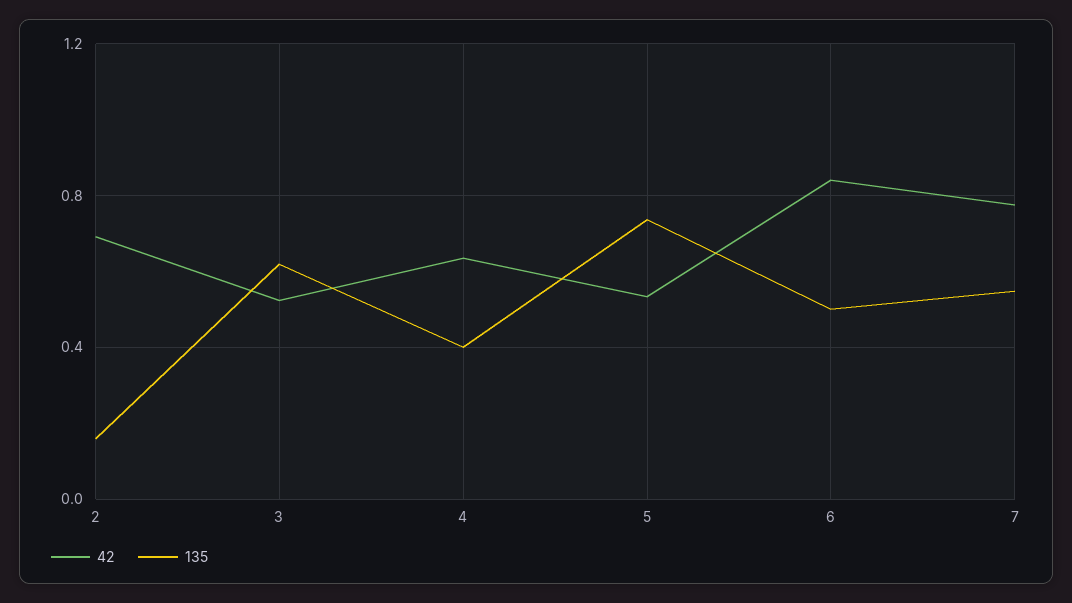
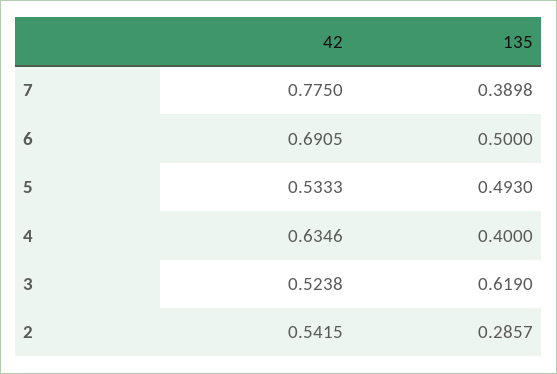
42, 2: 0.7 -> 0.5415
135, 2: 0.15 -> 0.2857
135, 5: 0.75 -> 0.493
42, 6: 0.85 -> 0.6905
135, 7: 0.55 -> 0.3898

